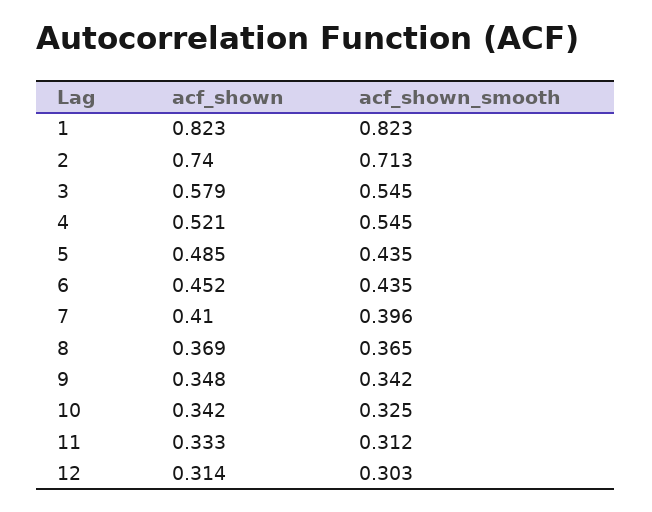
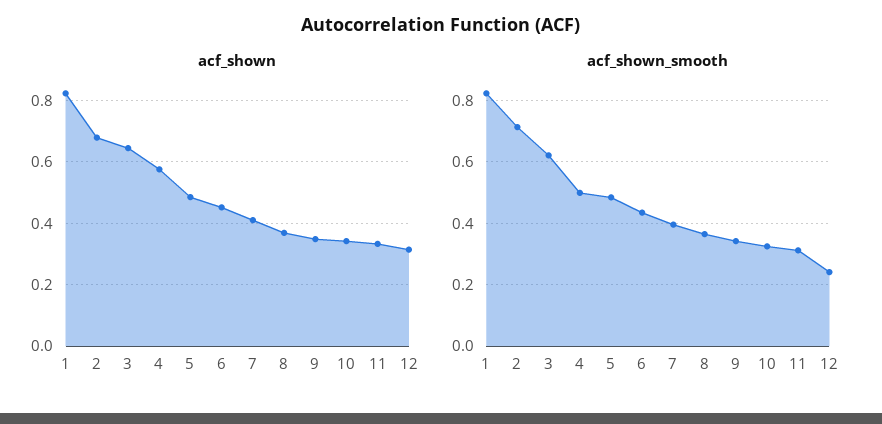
acf_shown, 2: 0.74 -> 0.68
acf_shown, 3: 0.579 -> 0.64
acf_shown_smooth, 3: 0.545 -> 0.62
acf_shown, 4: 0.521 -> 0.58
acf_shown_smooth, 4: 0.545 -> 0.5
acf_shown_smooth, 5: 0.435 -> 0.48
acf_shown_smooth, 12: 0.303 -> 0.24

